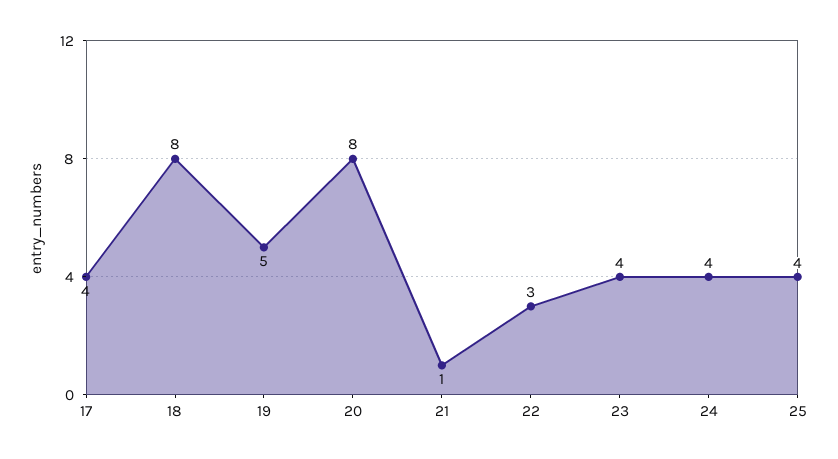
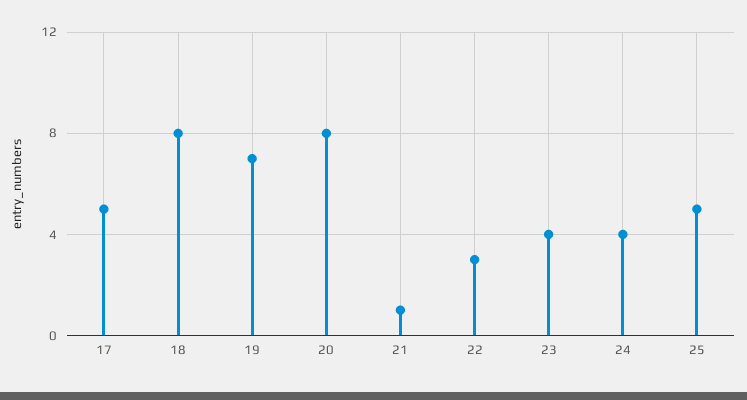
17: 4 -> 5
19: 5 -> 7
25: 4 -> 5

